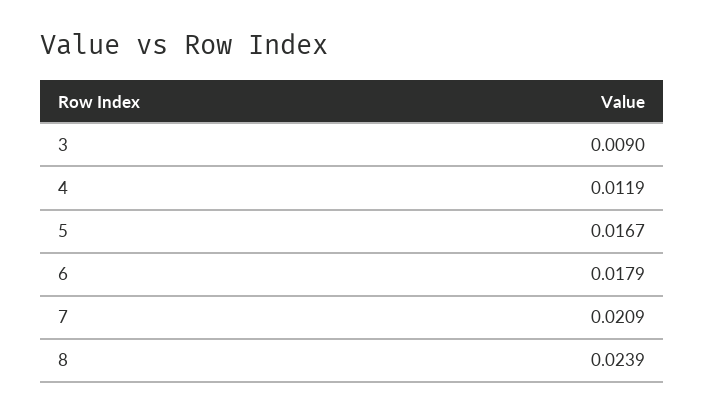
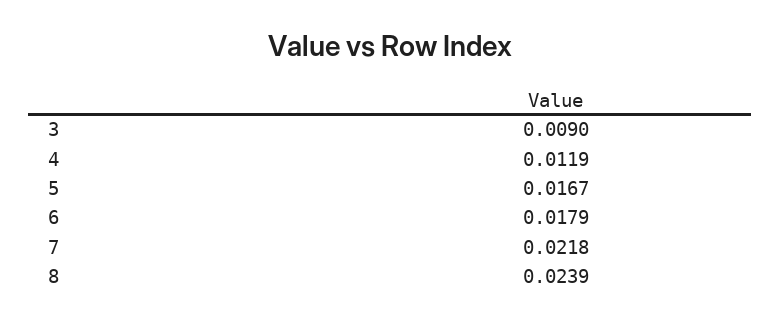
7: 0.0209 -> 0.0218

